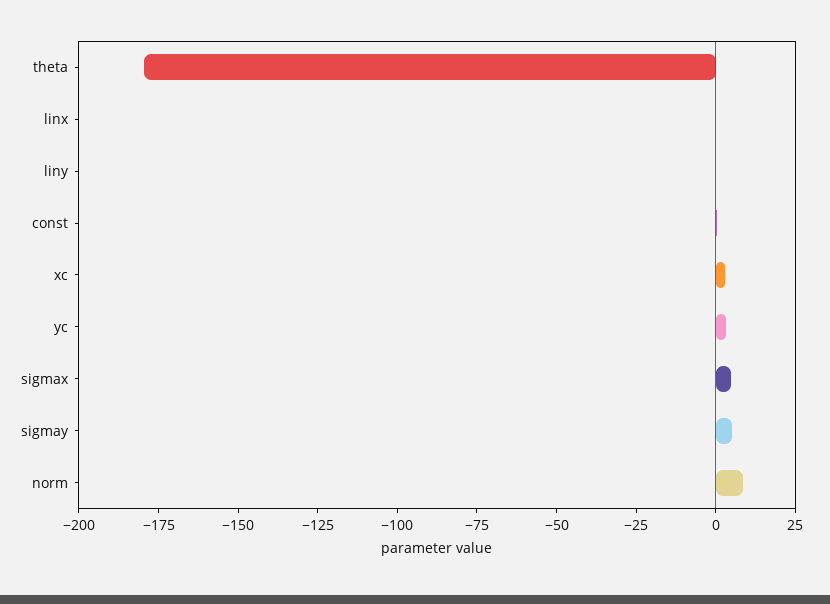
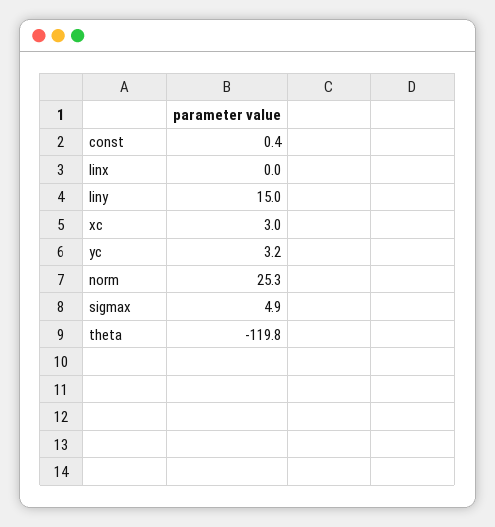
theta: -180 -> -119.8
liny: 0 -> 15
sigmay: 5 -> none
norm: 10 -> 25.3

